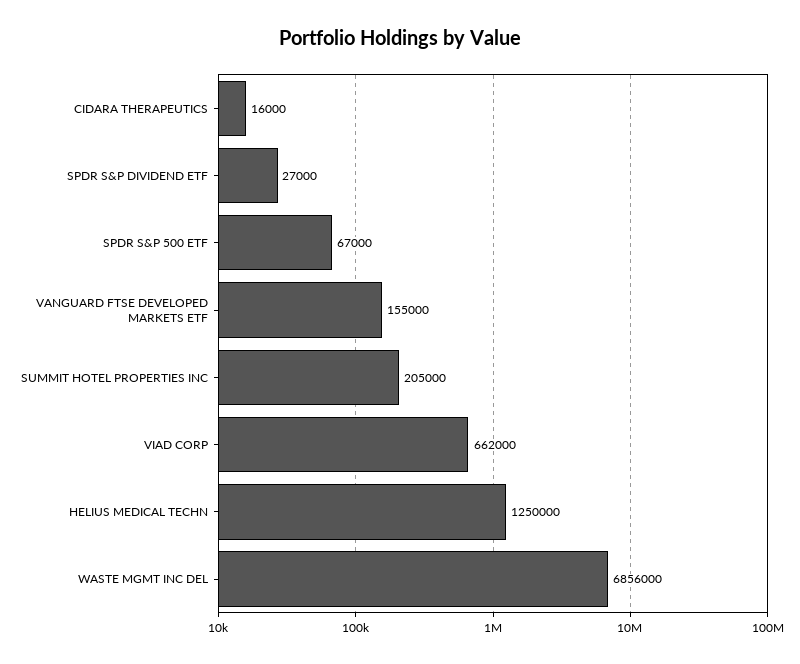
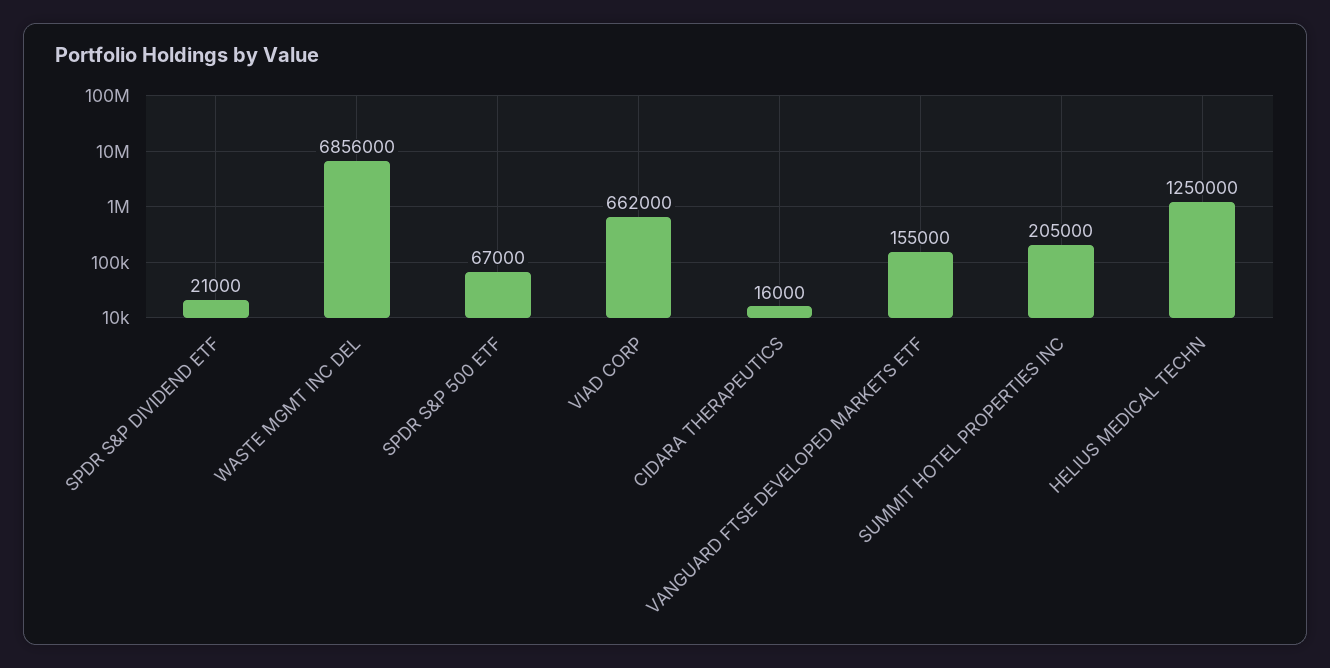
SPDR S&P DIVIDEND ETF: 27000 -> 21000

